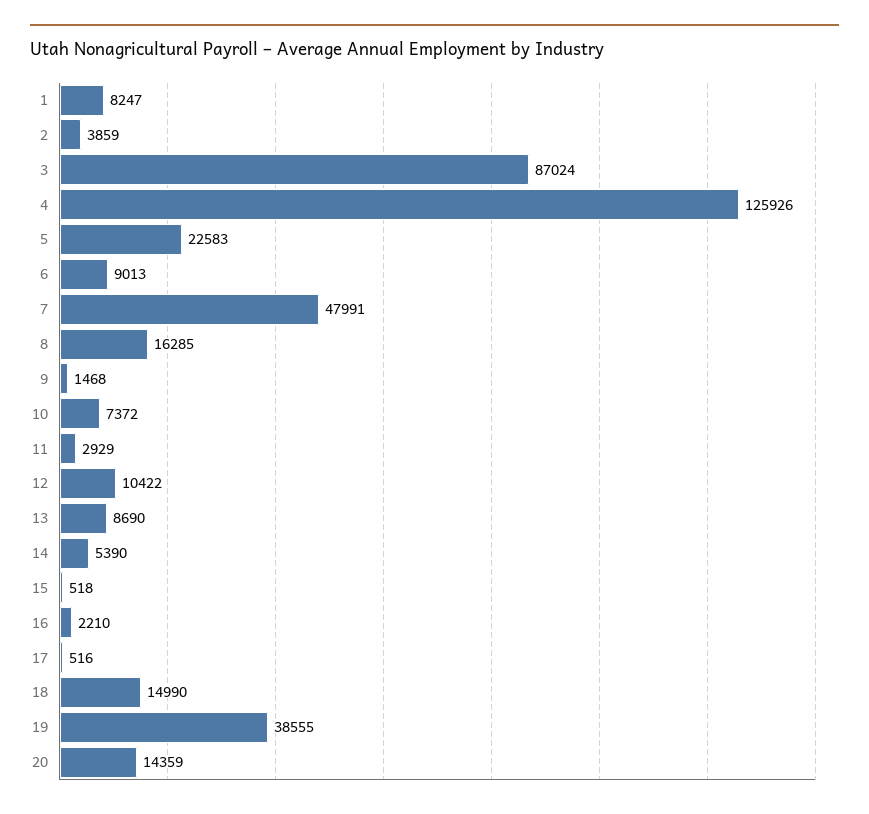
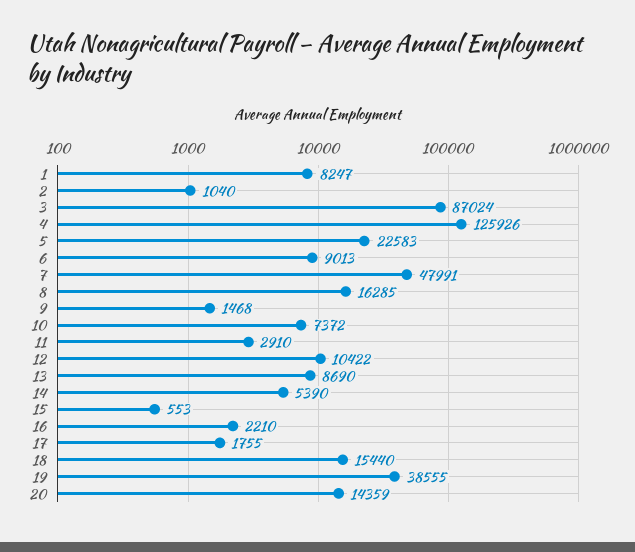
2: 3859 -> 1040
11: 2929 -> 2910
15: 518 -> 553
17: 516 -> 1755
18: 14990 -> 15440

